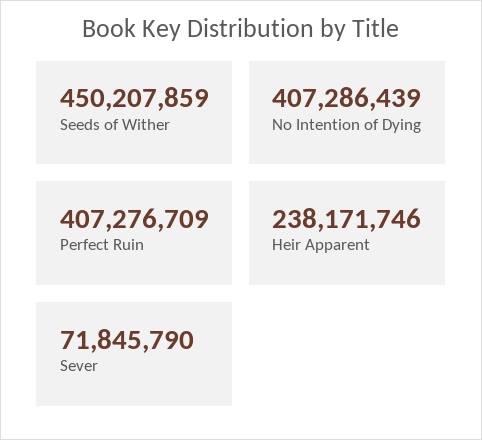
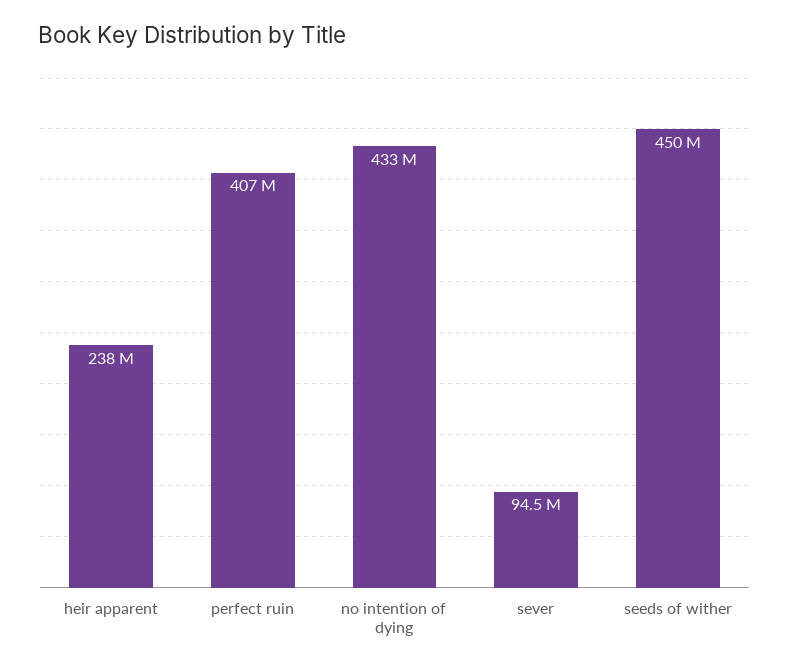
No Intention of Dying: 407286439 -> 433000000
Sever: 71845790 -> 94500000

